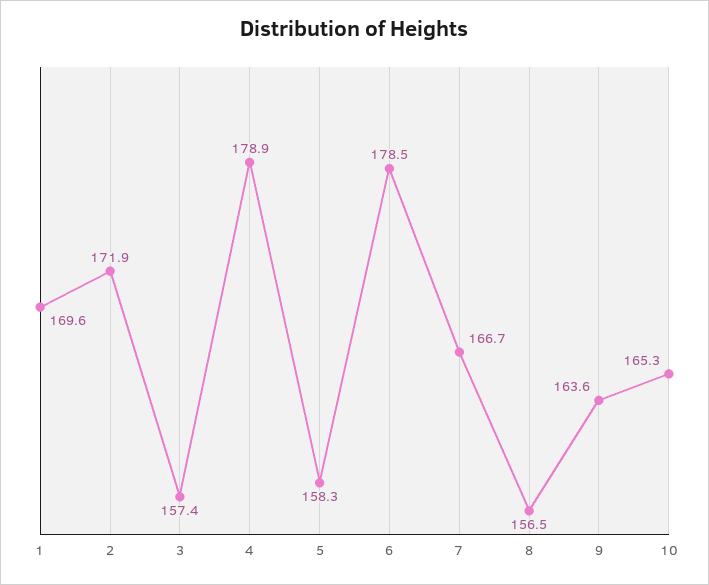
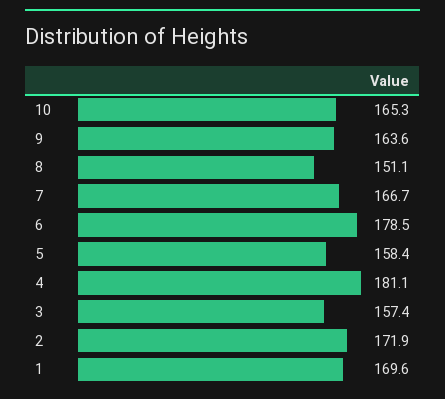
4: 178.9 -> 181.1
5: 158.3 -> 158.4
8: 156.5 -> 151.1

